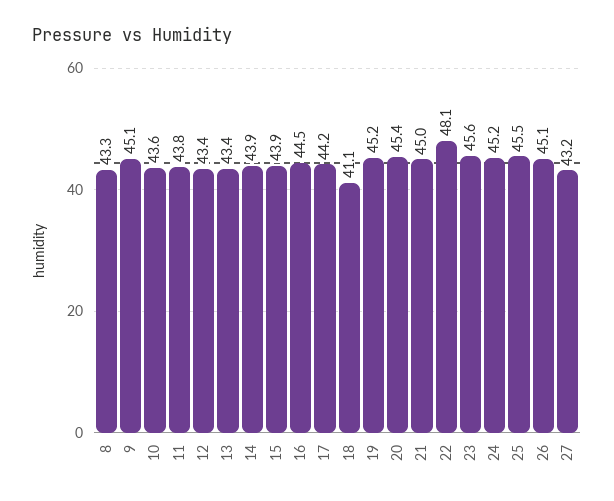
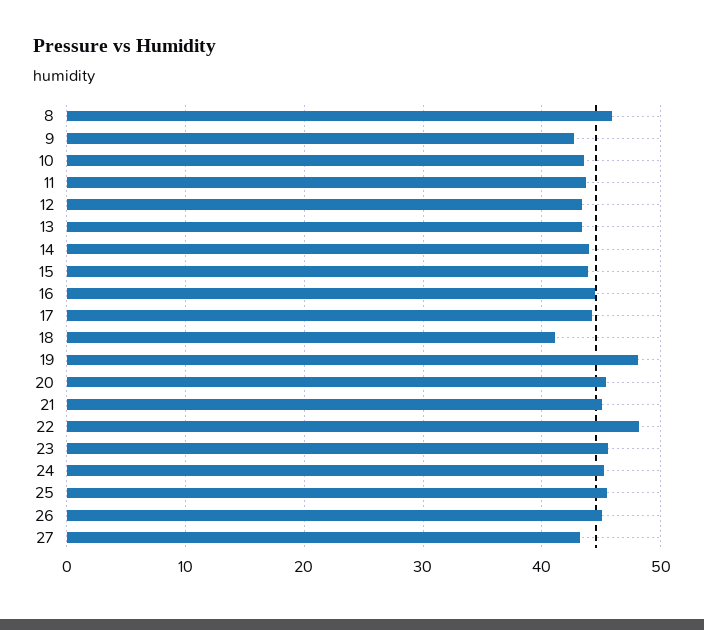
8: 43.3 -> 46
9: 45.1 -> 43
19: 45.2 -> 48

